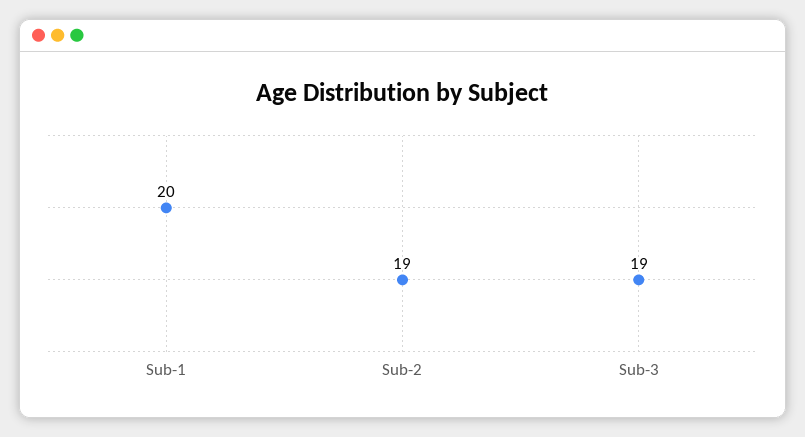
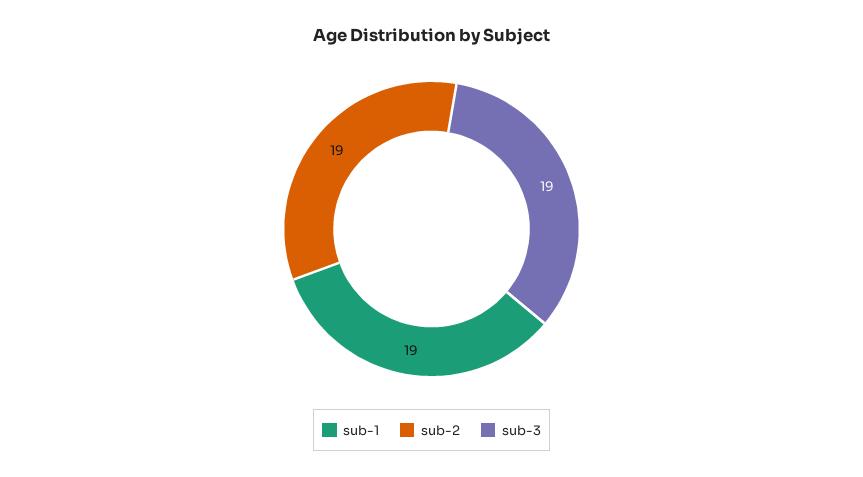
Sub-1: 20 -> 19

